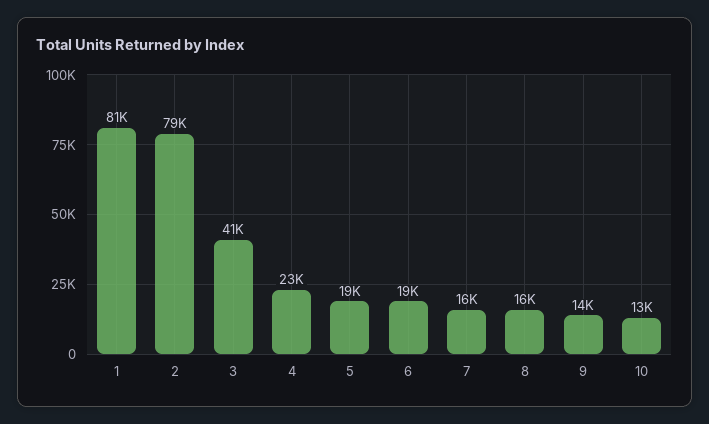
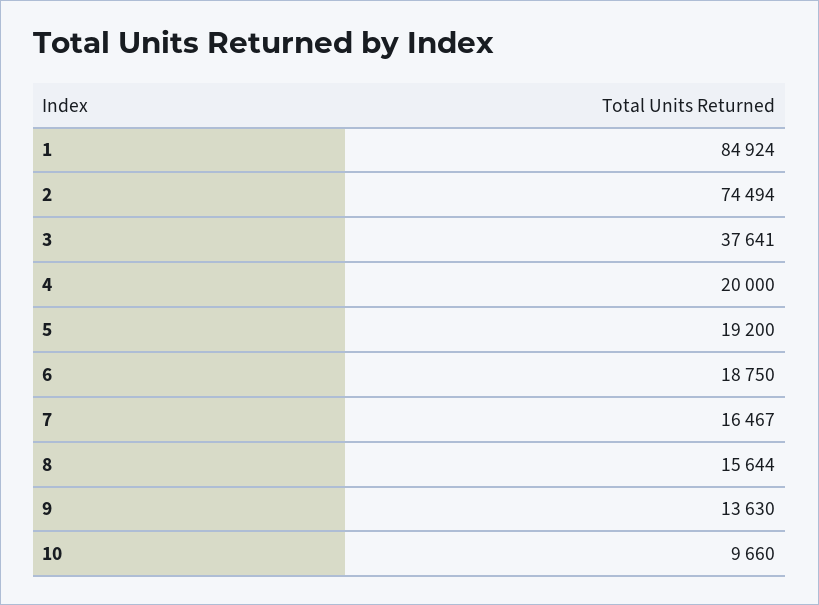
1: 81000 -> 84924
2: 79000 -> 74494
3: 41000 -> 37641
4: 23000 -> 20000
10: 13000 -> 9660

